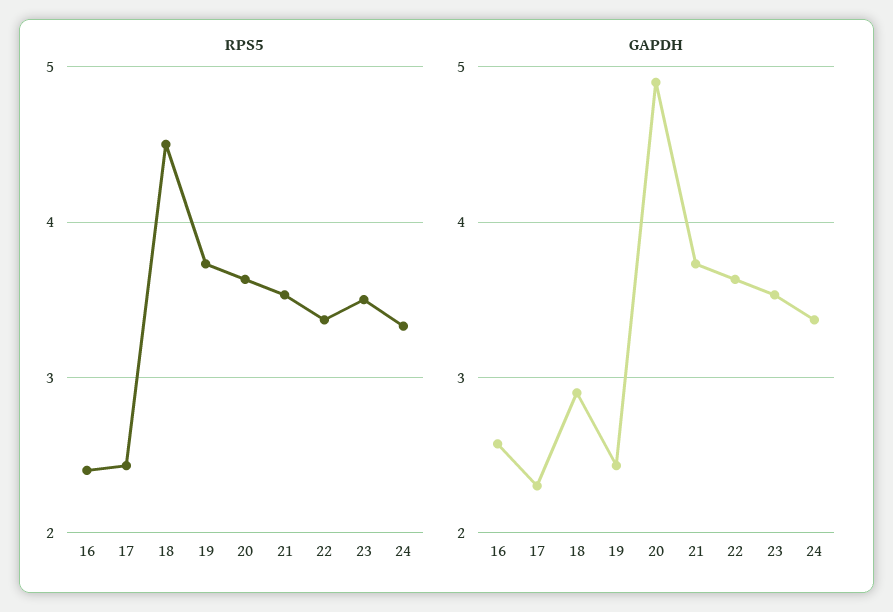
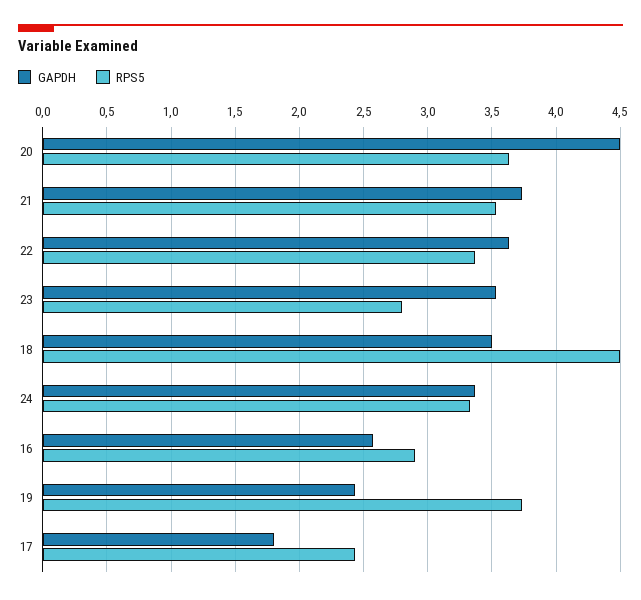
RPS5, 16: 2.4 -> 2.9
RPS5, 23: 3.5 -> 2.8
GAPDH, 17: 2.3 -> 1.8
GAPDH, 18: 2.9 -> 3.5
GAPDH, 20: 4.9 -> 4.5

